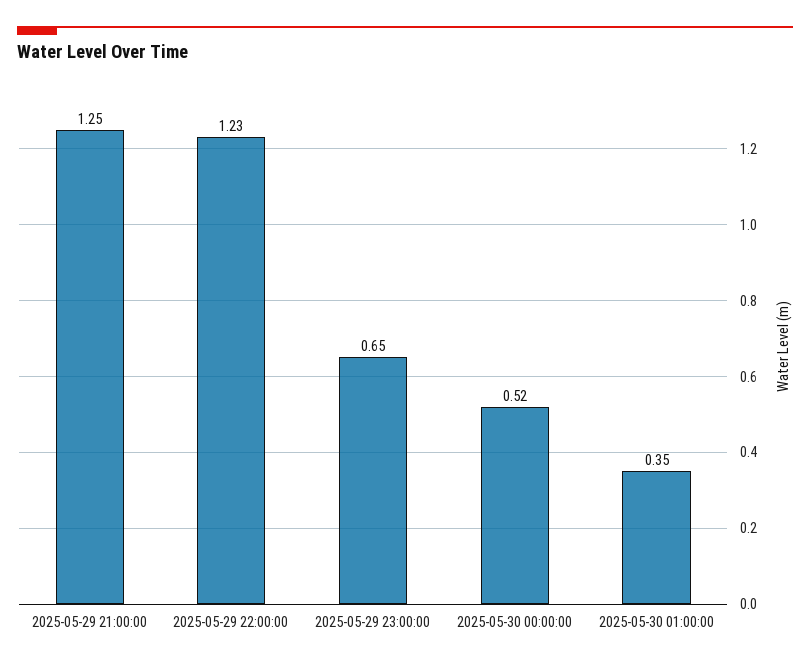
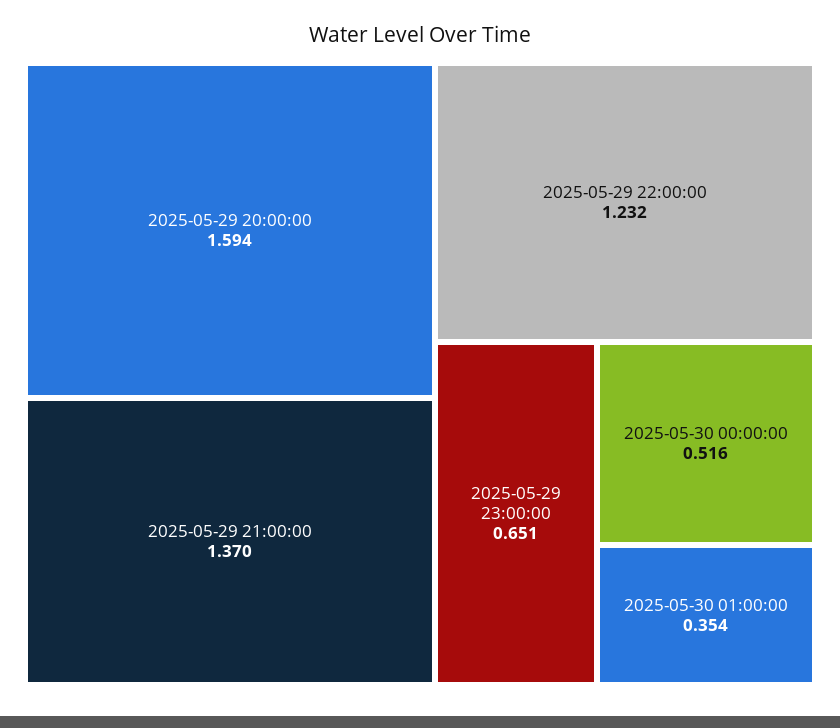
2025-05-29 21:00:00: 1.25 -> 1.37
2025-05-29 20:00:00: none -> 1.594

